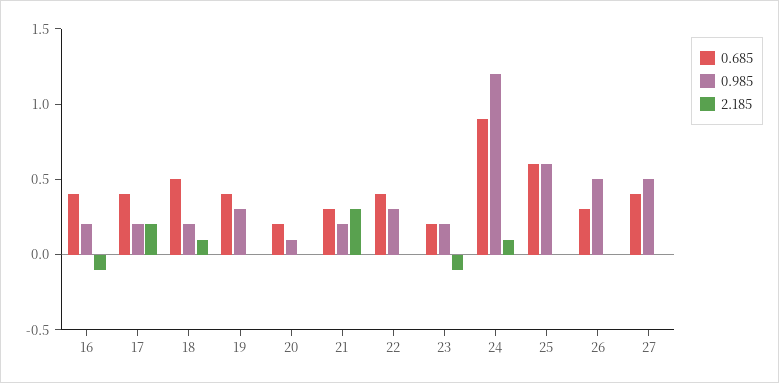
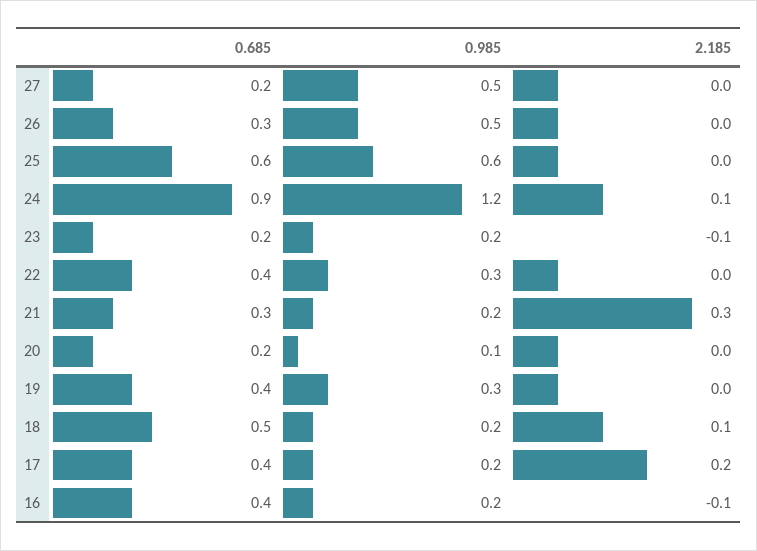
0.685, 27: 0.4 -> 0.2

